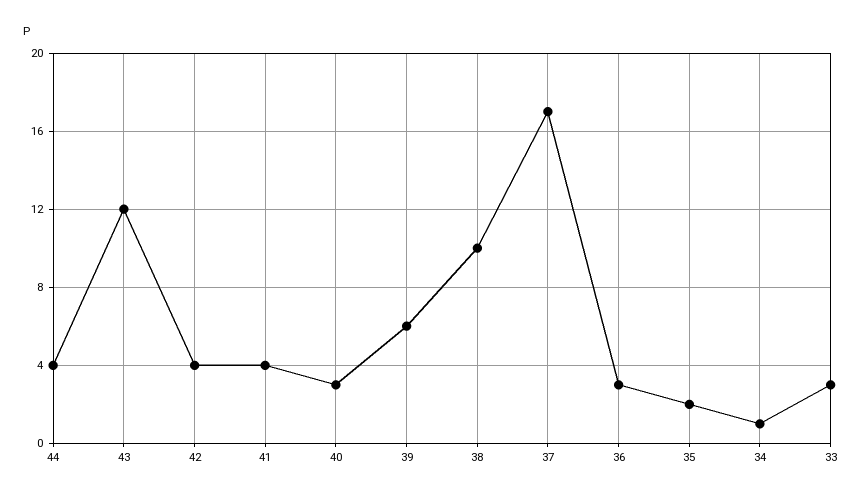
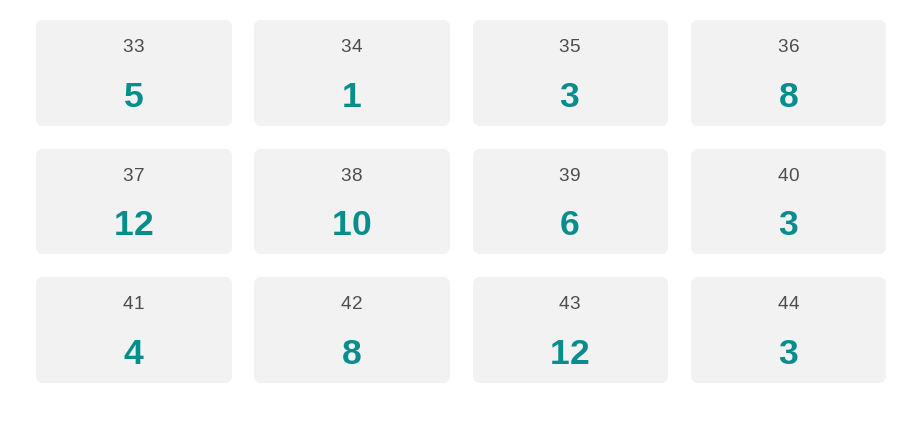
44: 4 -> 3
42: 4 -> 8
37: 17 -> 12
36: 3 -> 8
35: 2 -> 3
33: 3 -> 5

